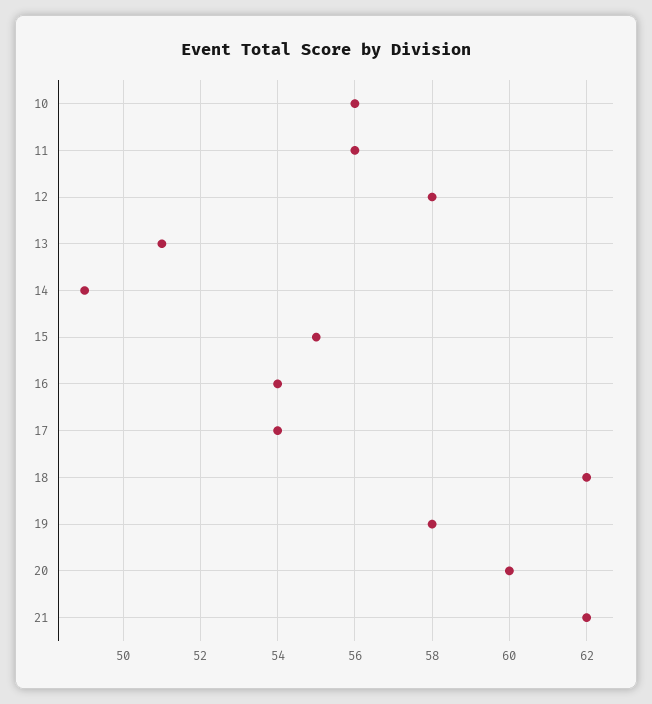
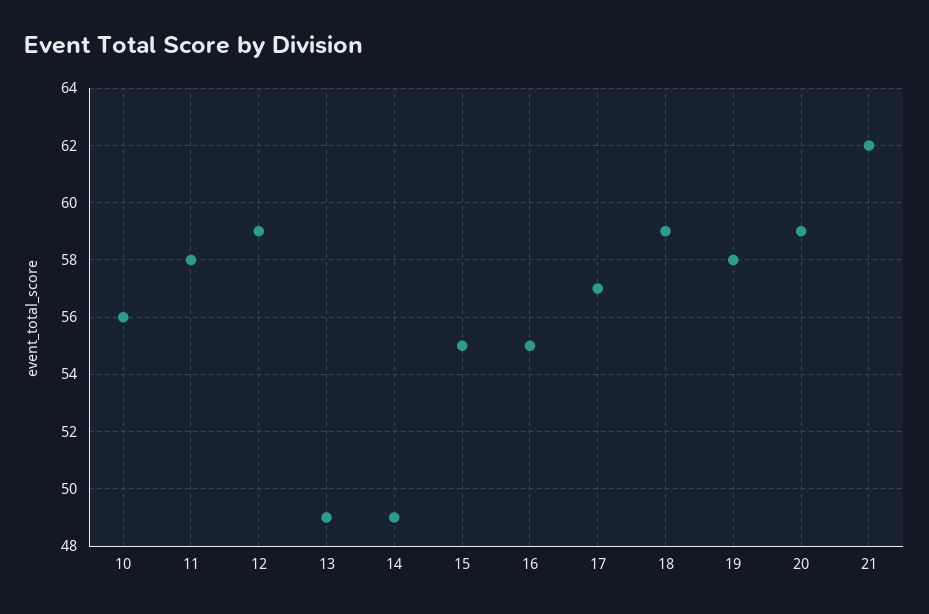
11: 56 -> 58
12: 58 -> 59
13: 51 -> 49
16: 54 -> 55
17: 54 -> 57
18: 62 -> 59
20: 60 -> 59

